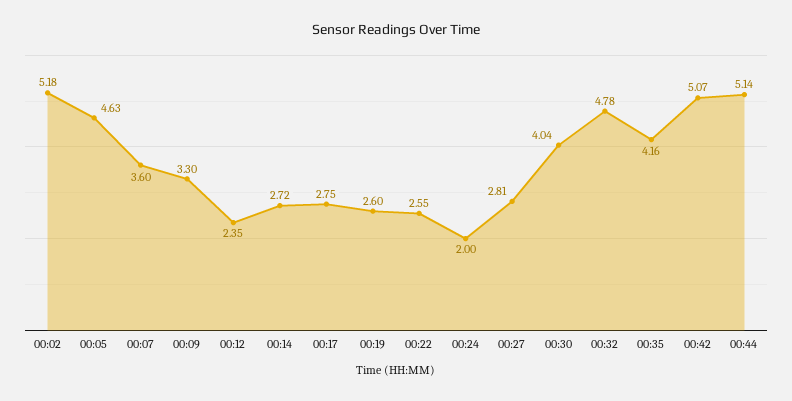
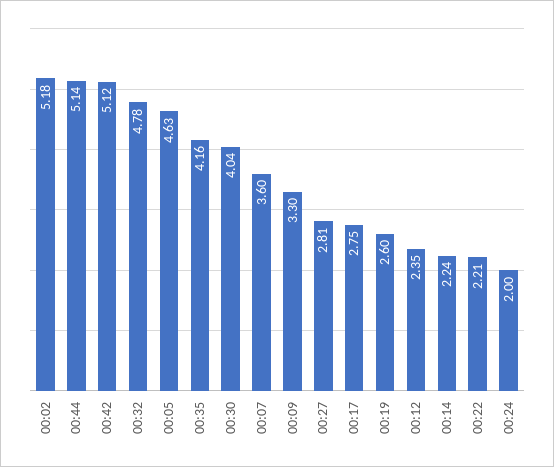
00:14: 2.72 -> 2.24
00:22: 2.55 -> 2.21
00:42: 5.07 -> 5.12

